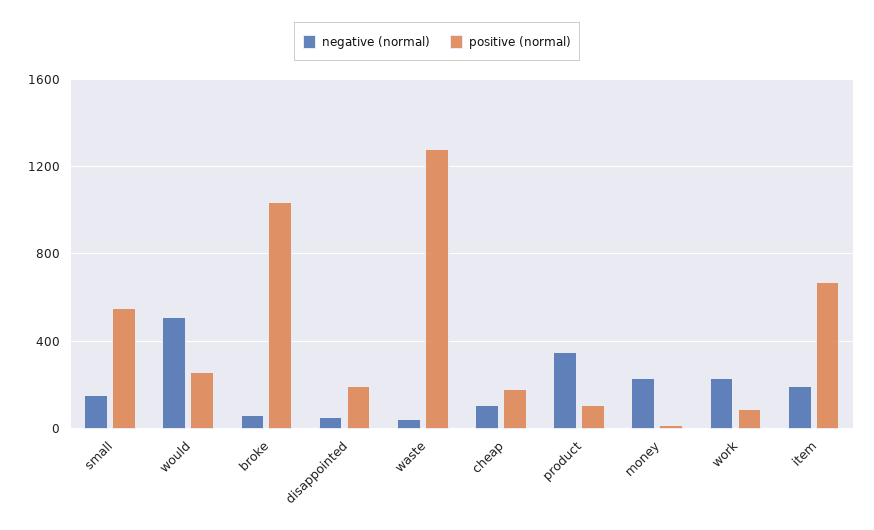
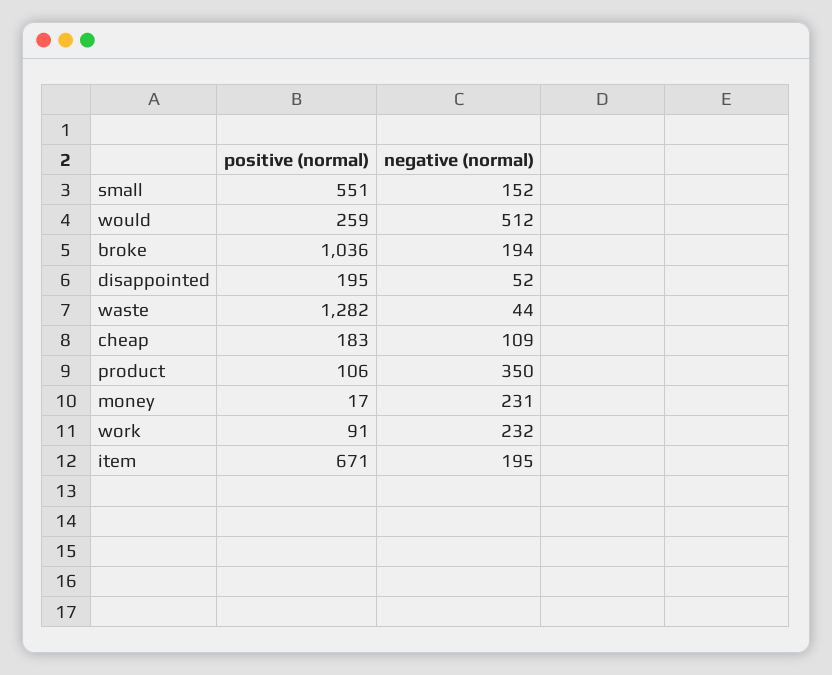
negative (normal), broke: 50 -> 194

